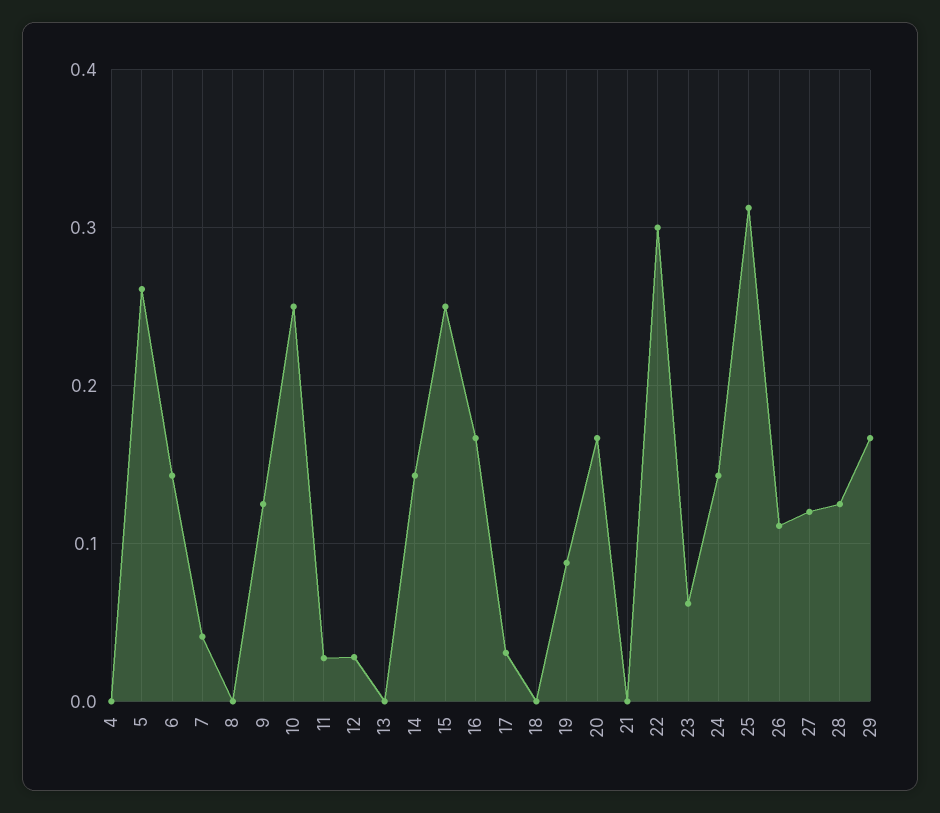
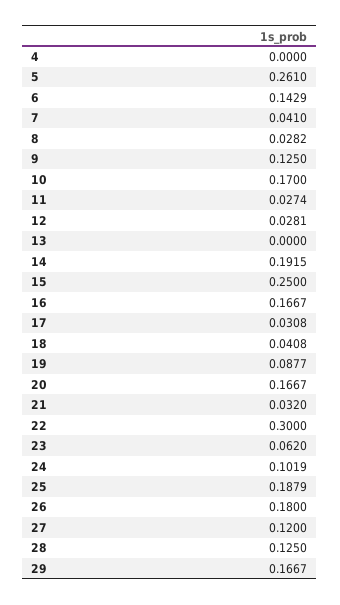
8: 0 -> 0.0282
10: 0.25 -> 0.17
14: 0.14 -> 0.1915
18: 0 -> 0.0408
21: 0 -> 0.032
24: 0.14 -> 0.1019
25: 0.31 -> 0.1879
26: 0.11 -> 0.18

